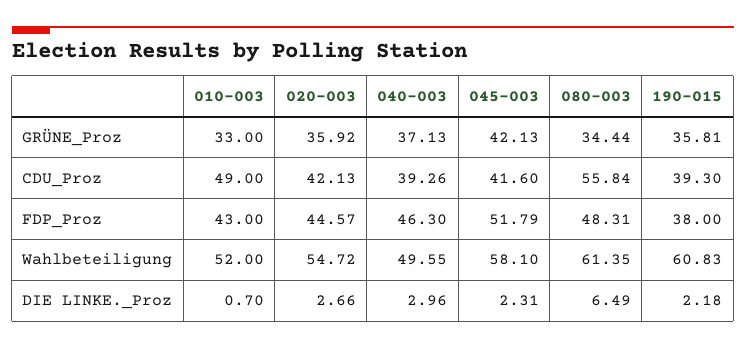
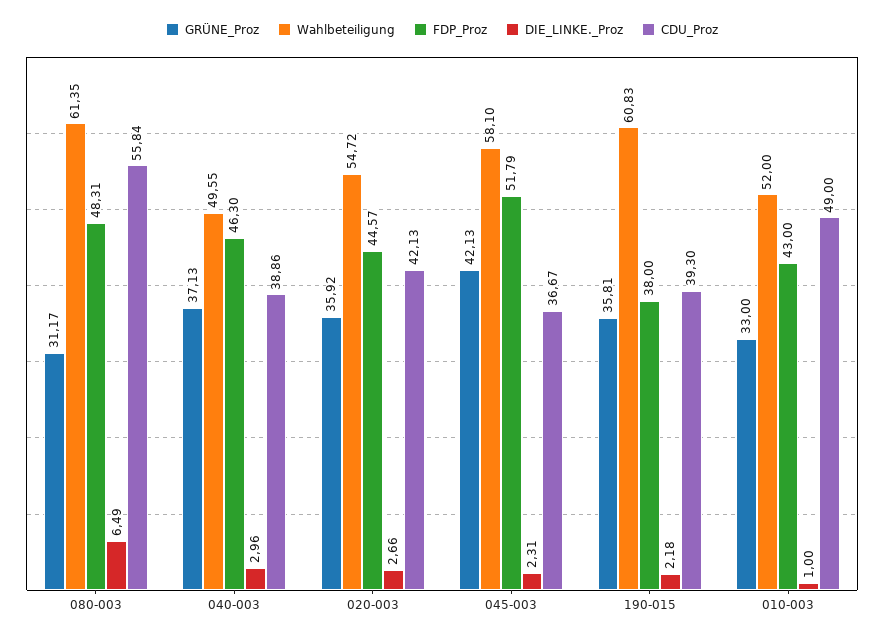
GRÜNE_Proz, 080-003: 34.44 -> 31.17
CDU_Proz, 040-003: 39.26 -> 38.86
CDU_Proz, 045-003: 41.6 -> 36.67
DIE LINKE._Proz, 010-003: 0.7 -> 1

